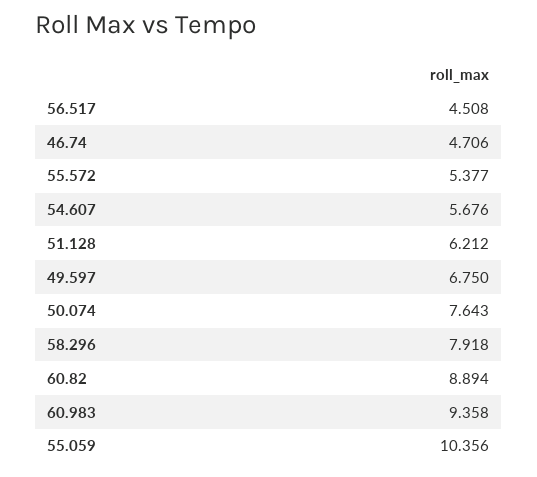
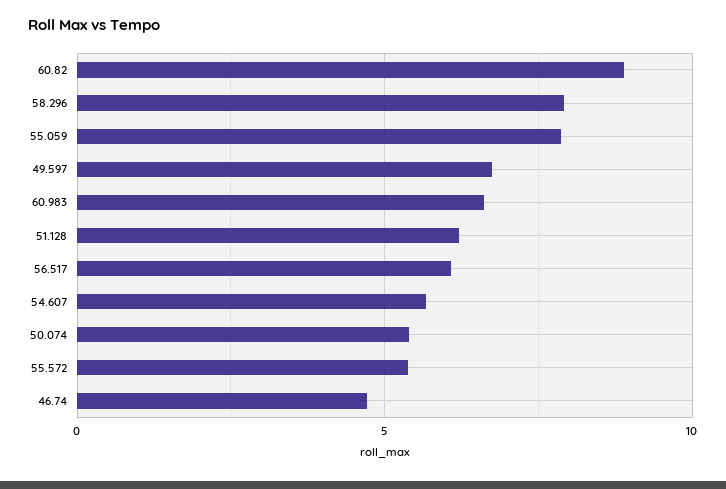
56.517: 4.508 -> 6
50.074: 7.643 -> 5.5
60.983: 9.358 -> 6.5
55.059: 10.356 -> 8

